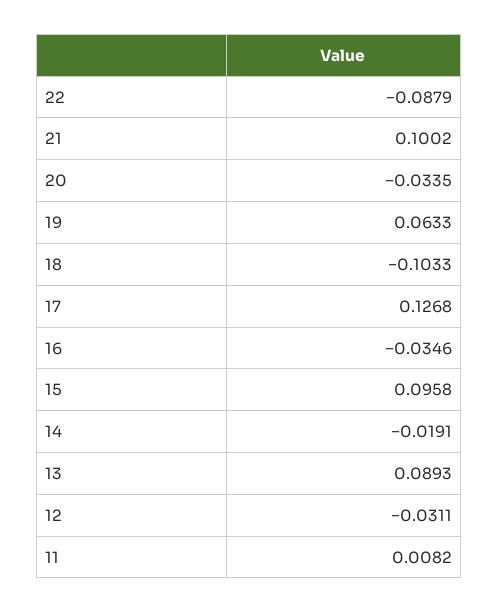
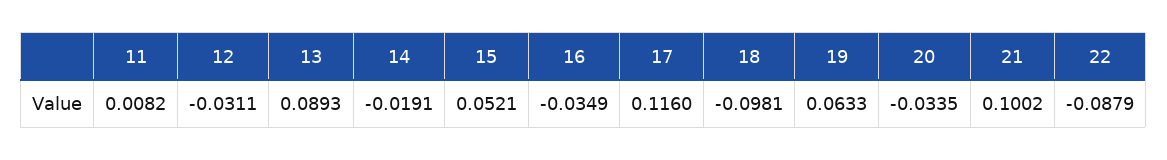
18: -0.1033 -> -0.0981
17: 0.1268 -> 0.116
16: -0.0346 -> -0.0349
15: 0.0958 -> 0.0521

